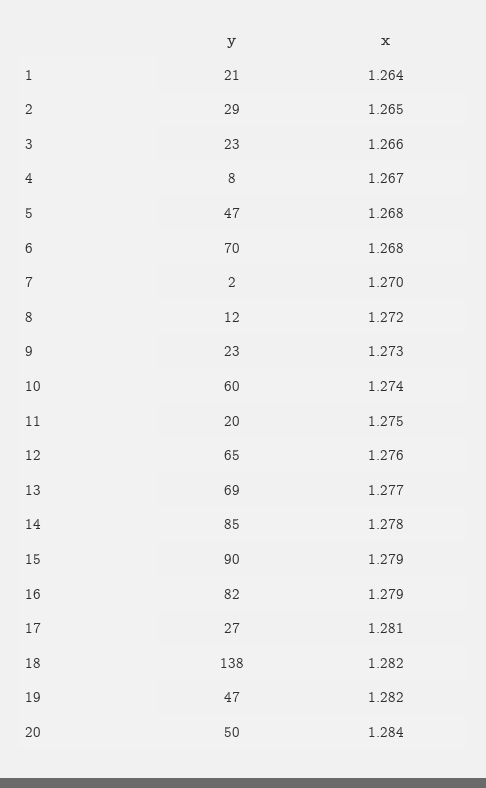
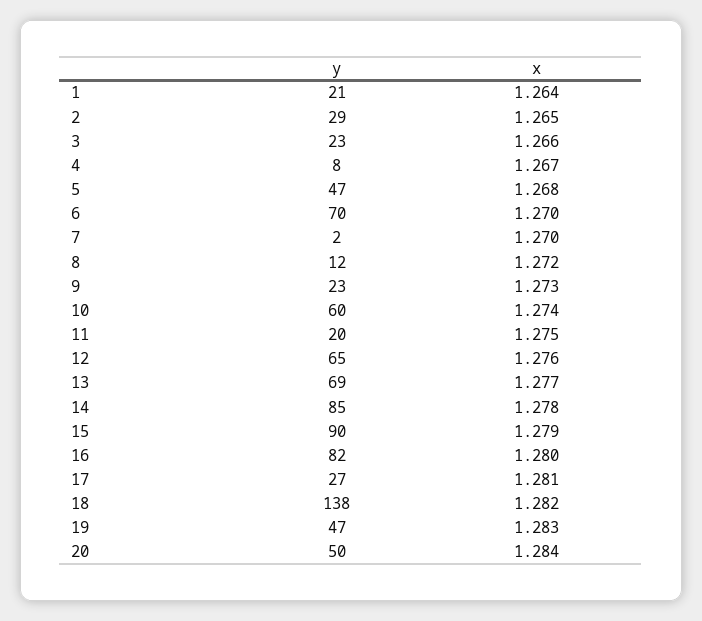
x, 6: 1.268 -> 1.27
x, 16: 1.279 -> 1.28
x, 19: 1.282 -> 1.283

